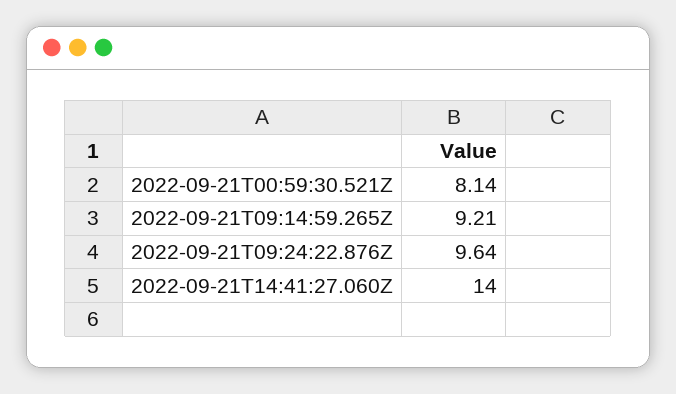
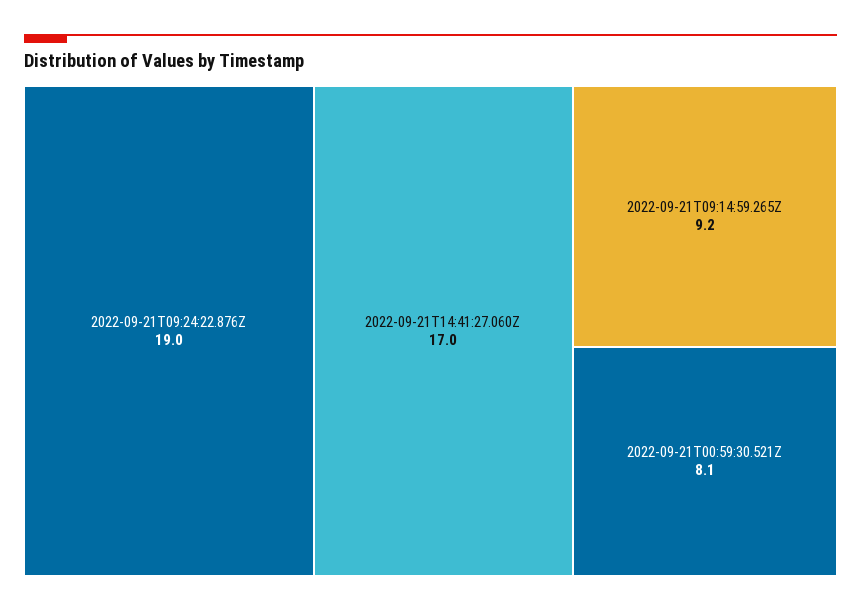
2022-09-21T09:24:22.876Z: 9.64 -> 19
2022-09-21T14:41:27.060Z: 14 -> 17

